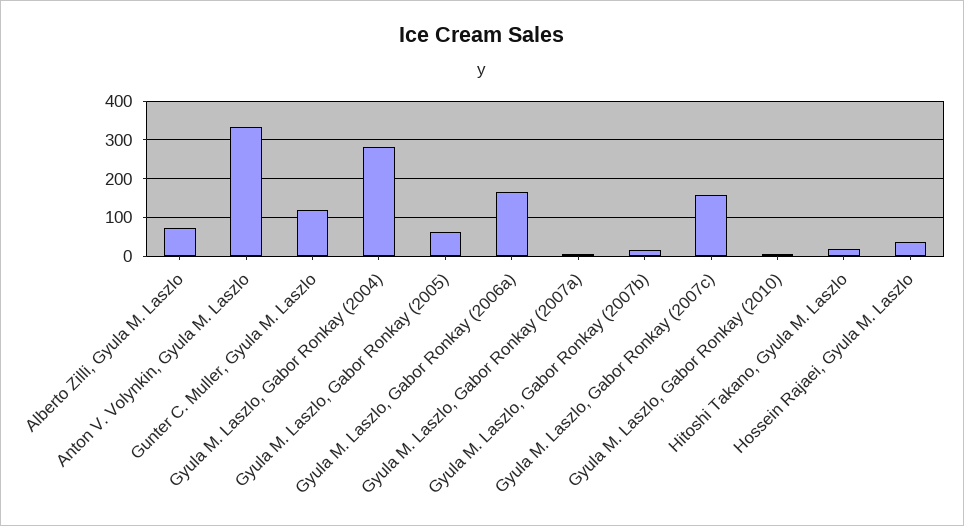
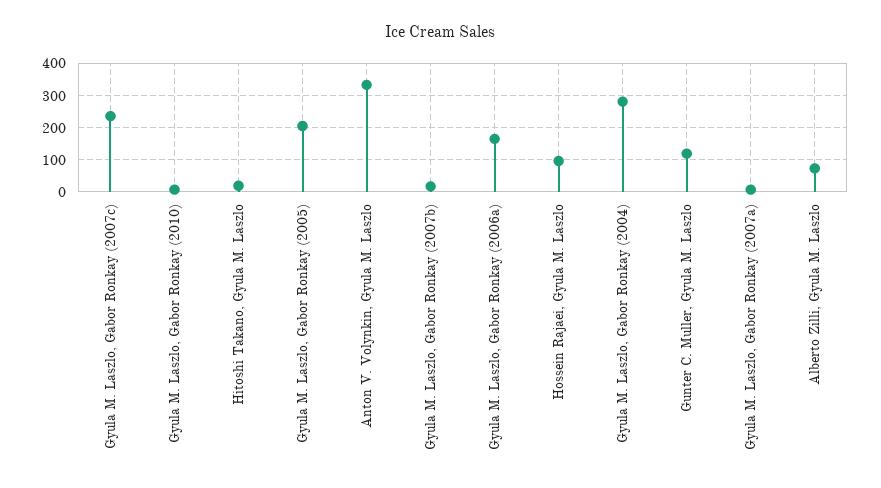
Gyula M. Laszlo, Gabor Ronkay (2005): 60 -> 200
Gyula M. Laszlo, Gabor Ronkay (2007c): 160 -> 240
Hossein Rajaei, Gyula M. Laszlo: 40 -> 100

